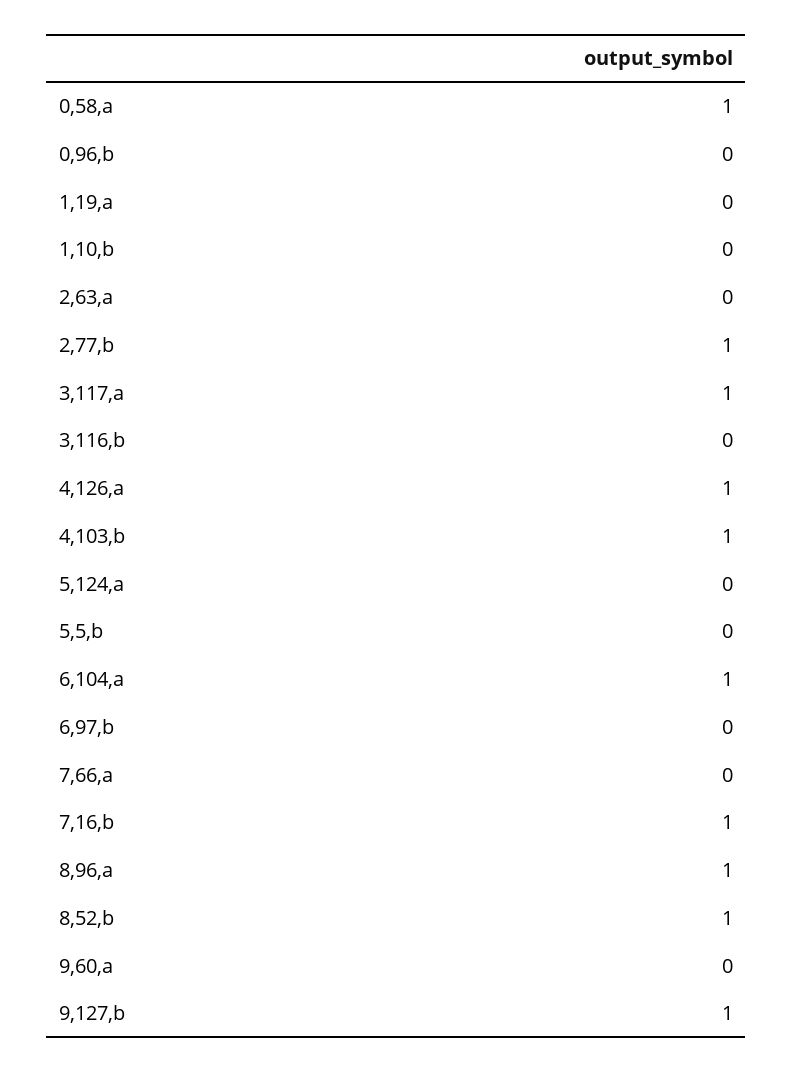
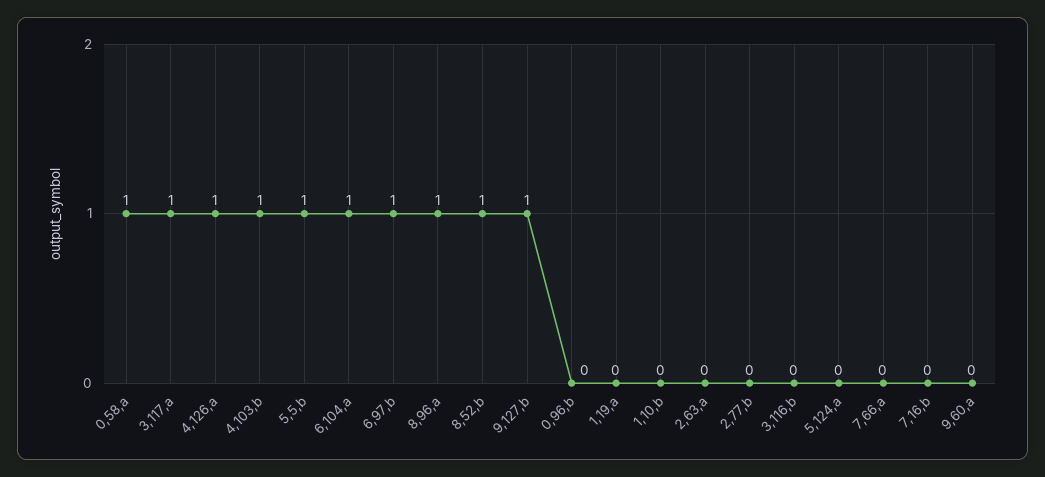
2,77,b: 1 -> 0
5,5,b: 0 -> 1
6,97,b: 0 -> 1
7,16,b: 1 -> 0

